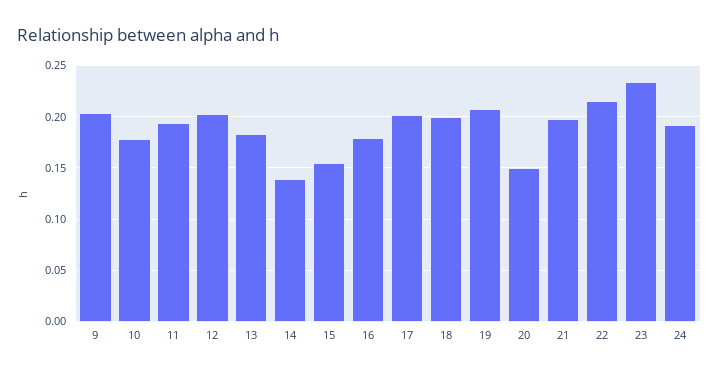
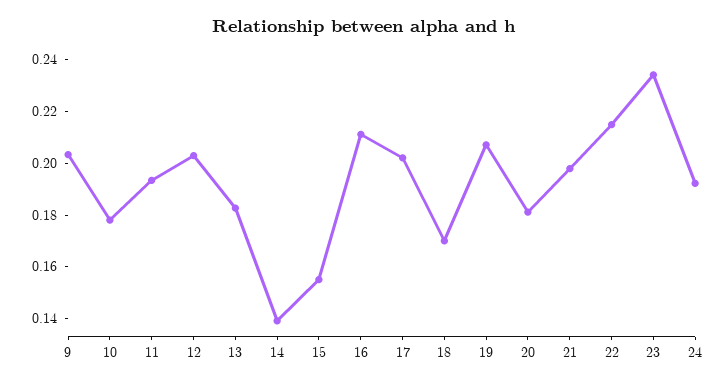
16: 0.18 -> 0.21
18: 0.2 -> 0.17
20: 0.15 -> 0.18

